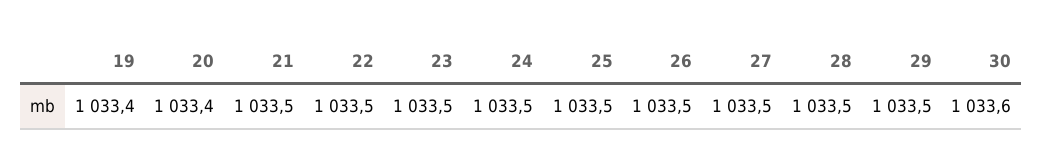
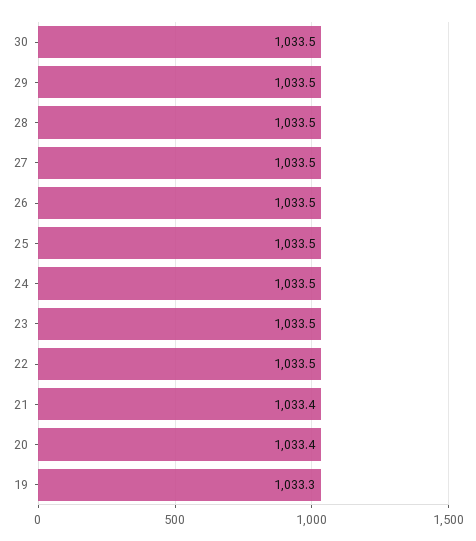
19: 1033.4 -> 1033.3
21: 1033.5 -> 1033.4
30: 1033.6 -> 1033.5

